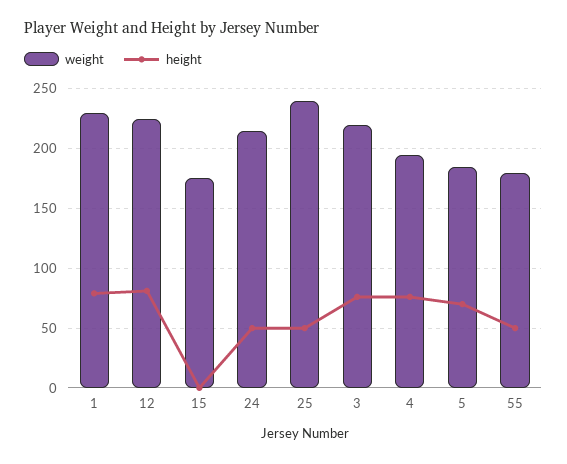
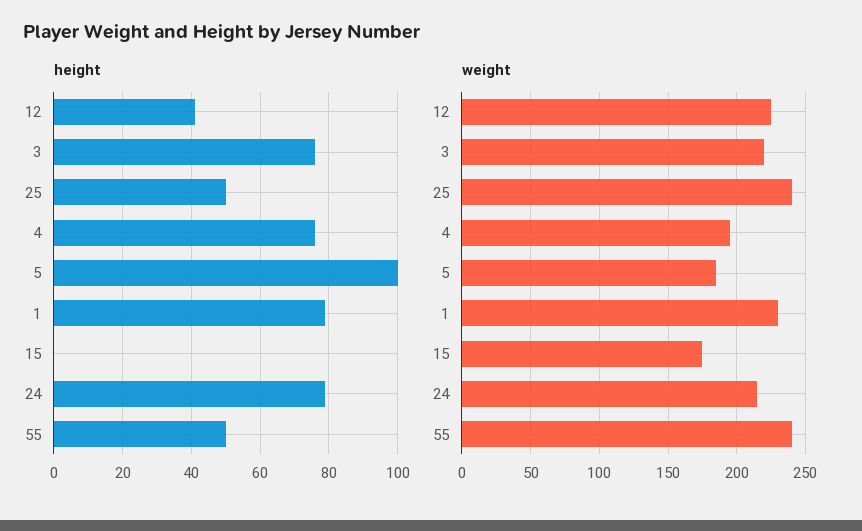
height, 12: 80 -> 40
height, 24: 50 -> 80
height, 5: 70 -> 100
weight, 55: 180 -> 240

